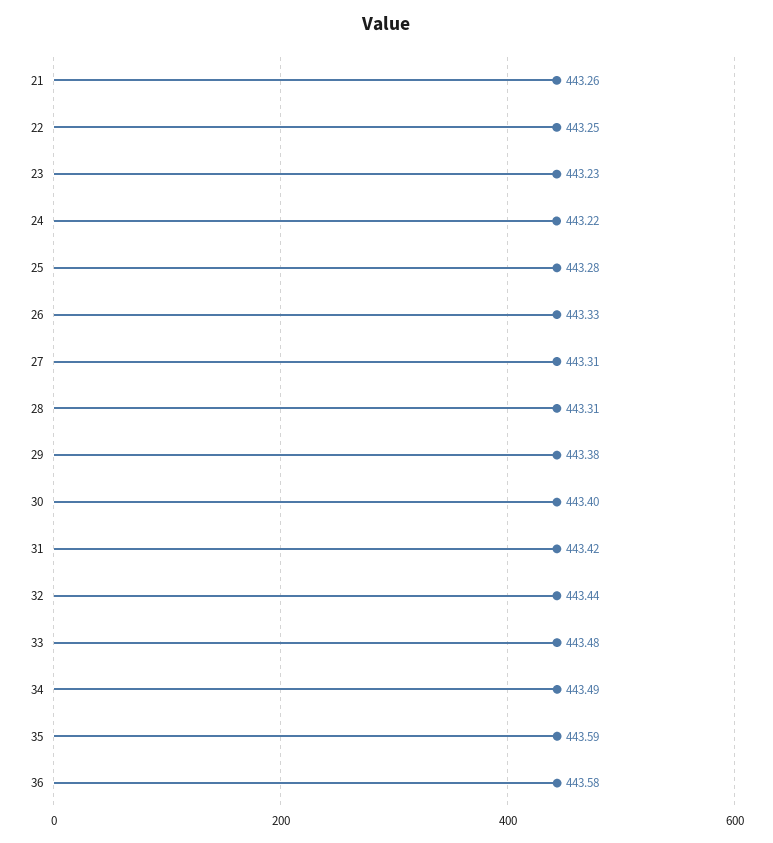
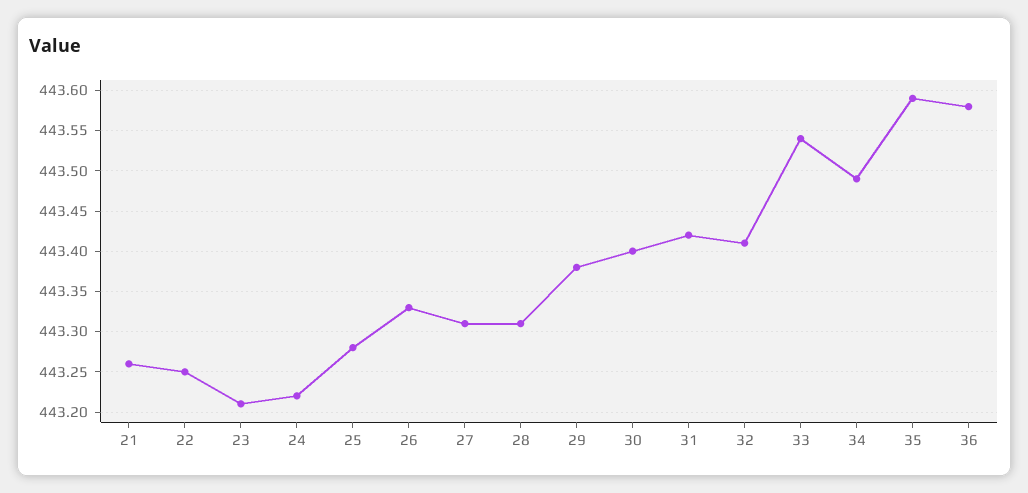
23: 443.23 -> 443.21
32: 443.44 -> 443.41
33: 443.48 -> 443.54

